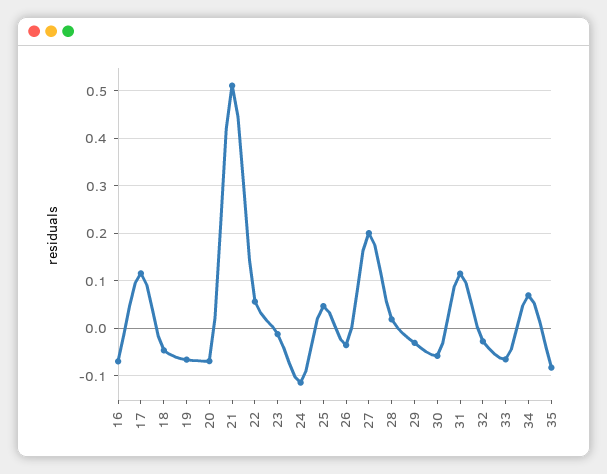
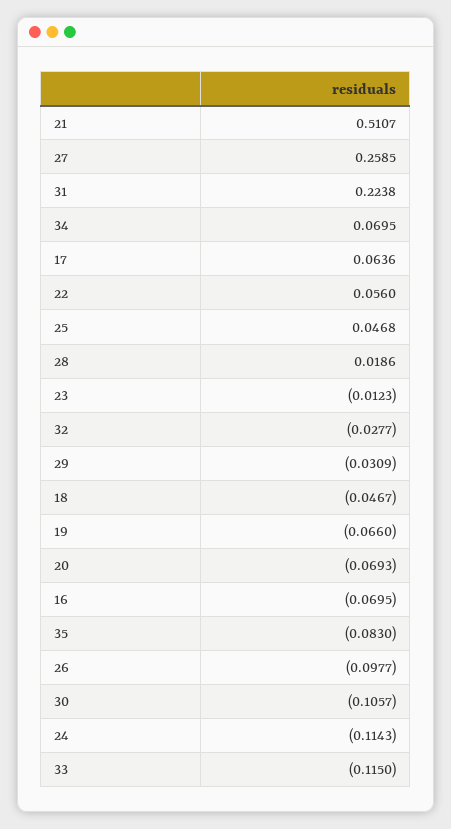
17: 0.12 -> 0.0636
26: -0.04 -> -0.0977
27: 0.2 -> 0.2585
30: -0.06 -> -0.1057
31: 0.12 -> 0.2238
33: -0.06 -> -0.115

